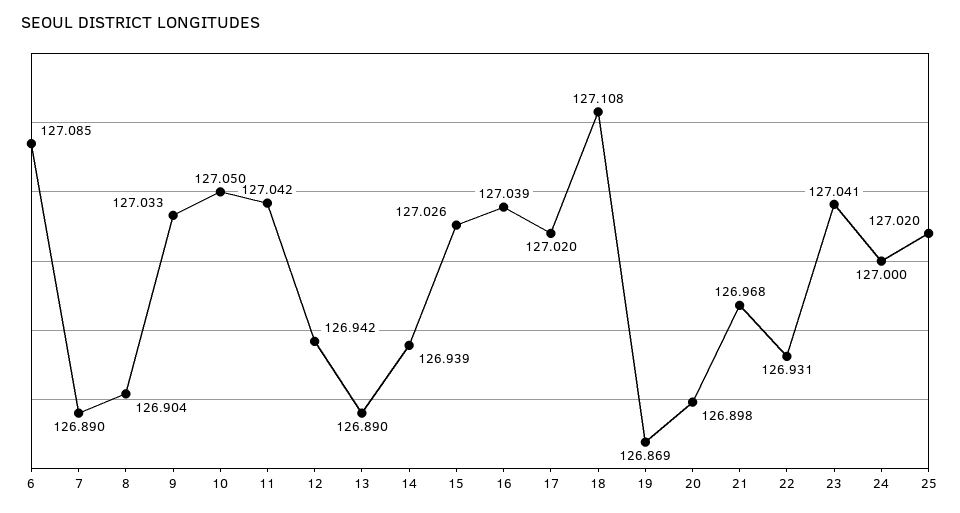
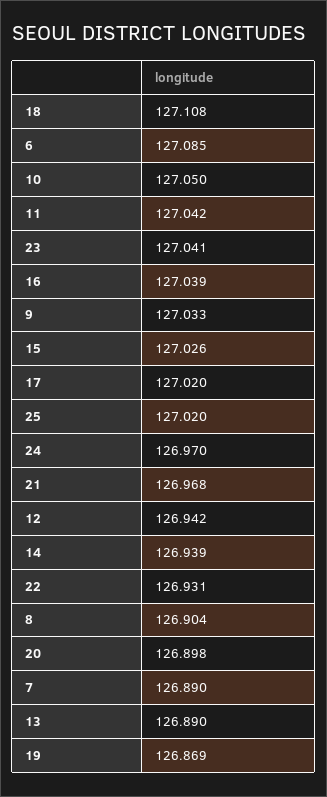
24: 127 -> 126.97

